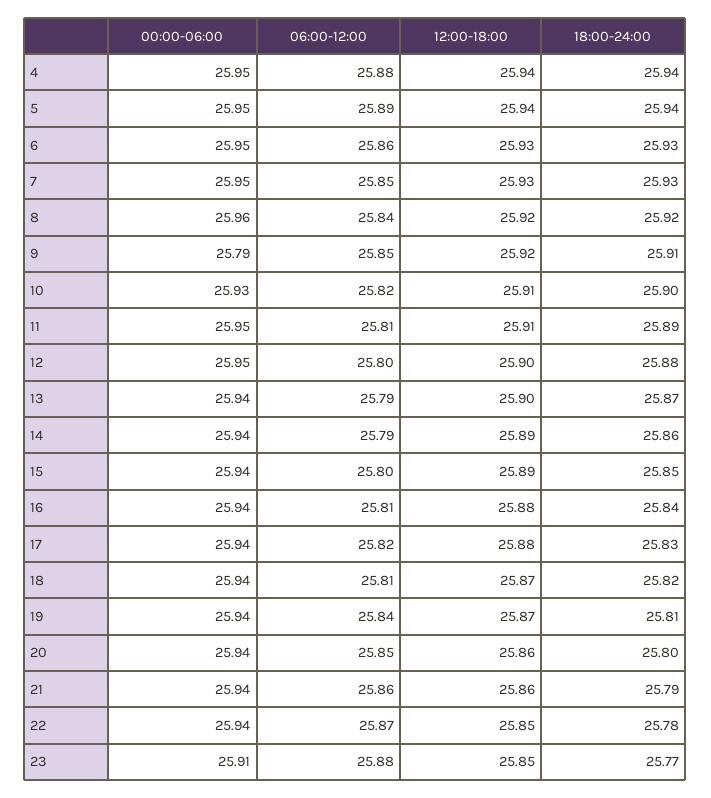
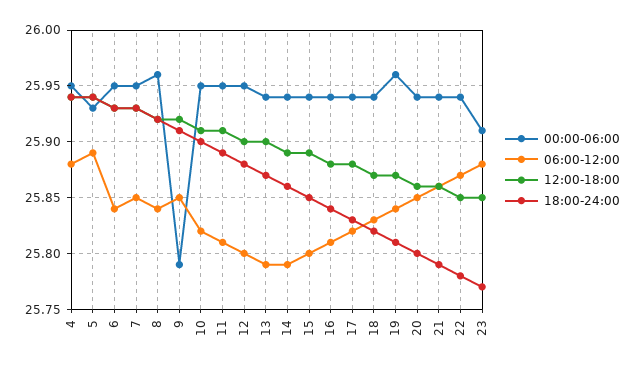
00:00-06:00, 5: 25.95 -> 25.93
06:00-12:00, 6: 25.86 -> 25.84
00:00-06:00, 10: 25.93 -> 25.95
06:00-12:00, 18: 25.81 -> 25.83
00:00-06:00, 19: 25.94 -> 25.96

